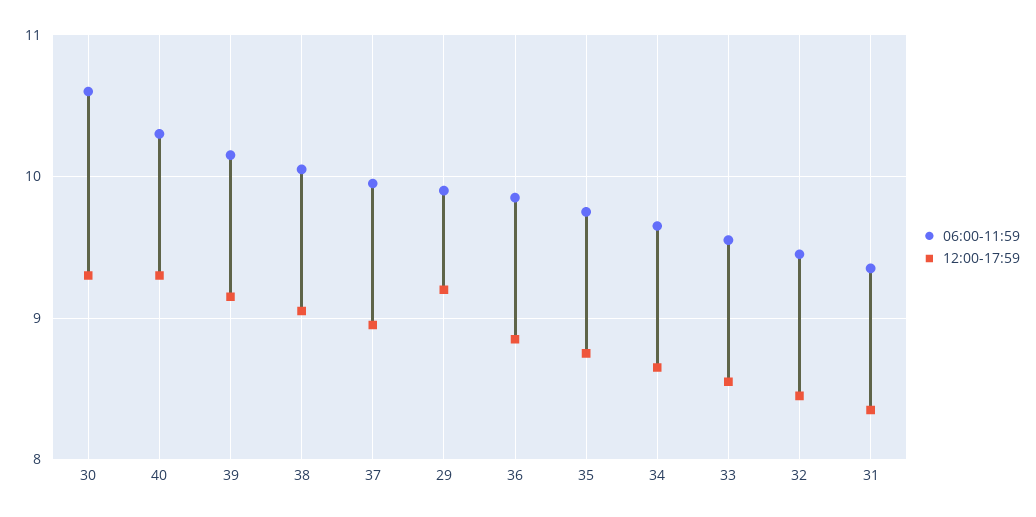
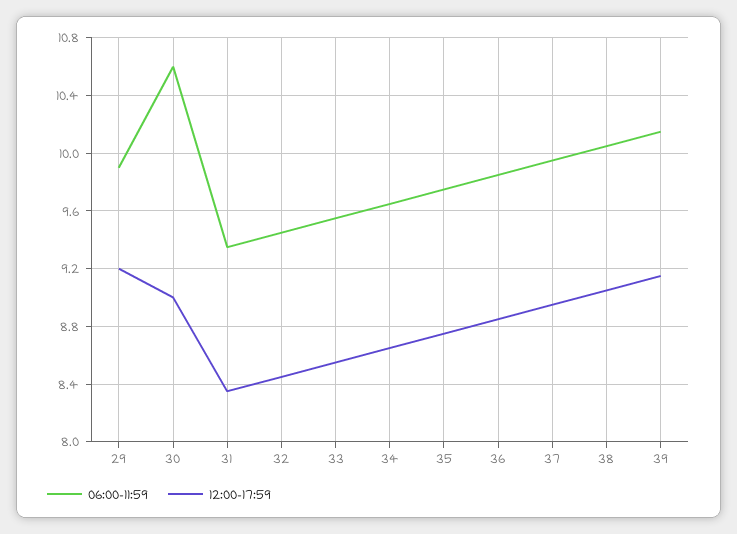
12:00-17:59, 30: 9.3 -> 9
06:00-11:59, 40: 10.3 -> none
12:00-17:59, 40: 9.3 -> none

